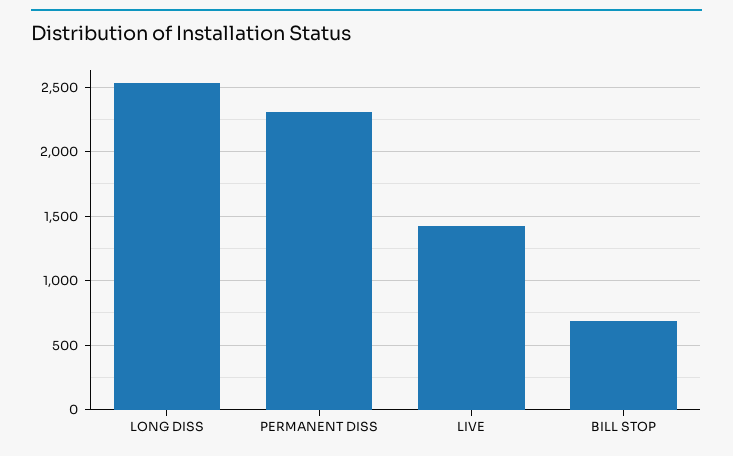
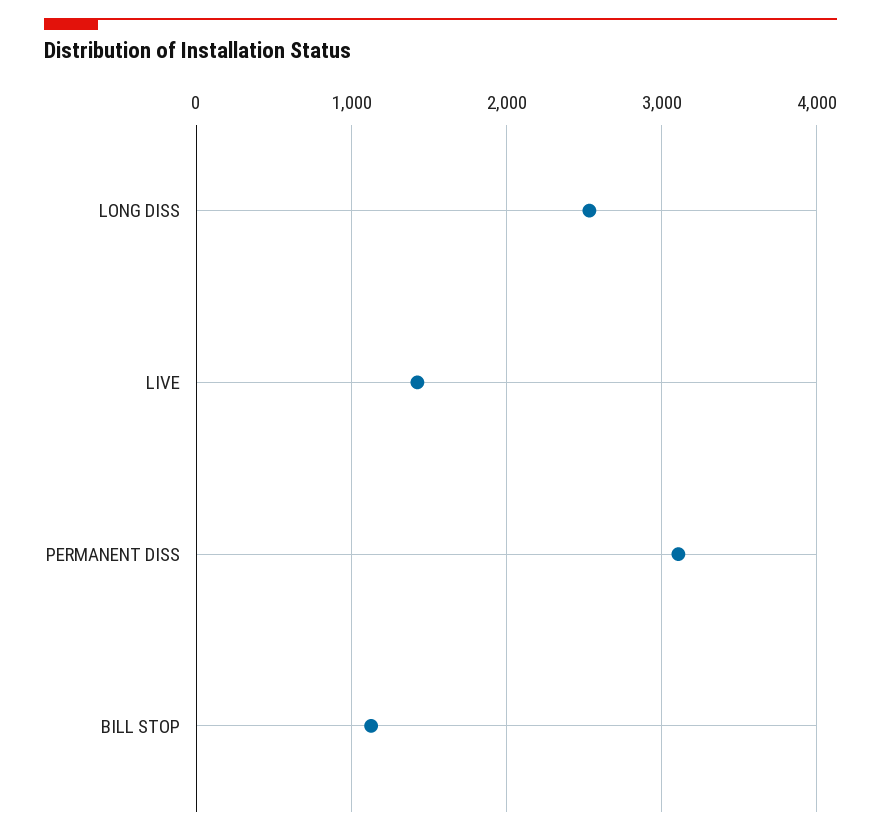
PERMANENT DISS: 2300 -> 3100
BILL STOP: 700 -> 1100

